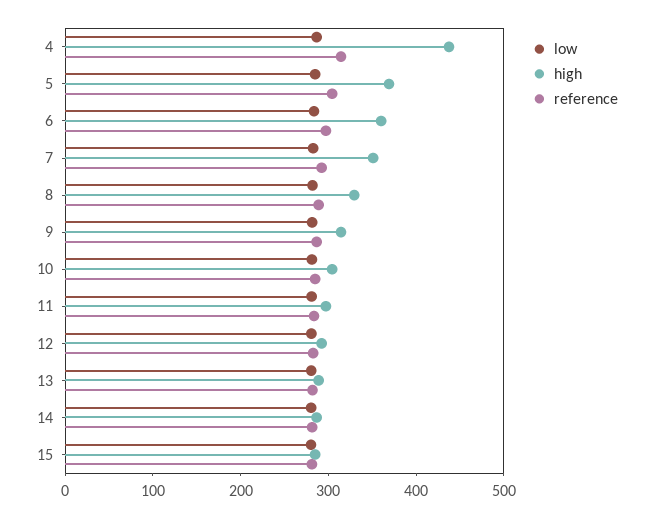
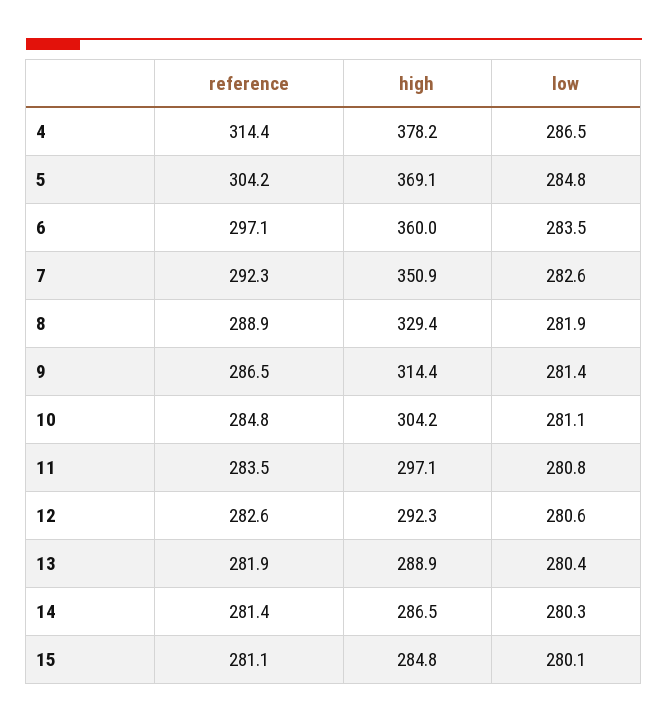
high, 4: 440 -> 378.2

